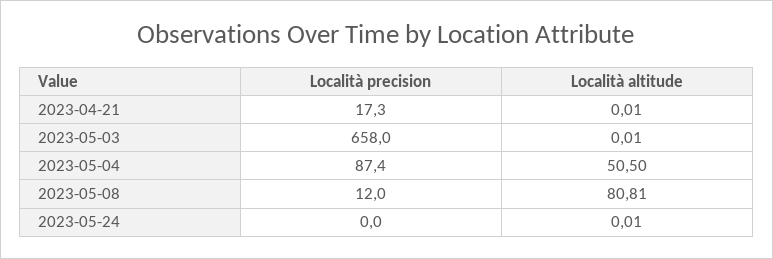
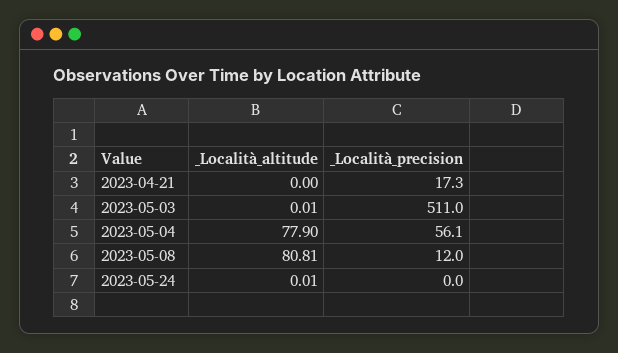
Località altitude, 2023-04-21: 0.01 -> 0
Località precision, 2023-05-03: 658 -> 511
Località precision, 2023-05-04: 87.4 -> 56.1
Località altitude, 2023-05-04: 50.5 -> 77.9

